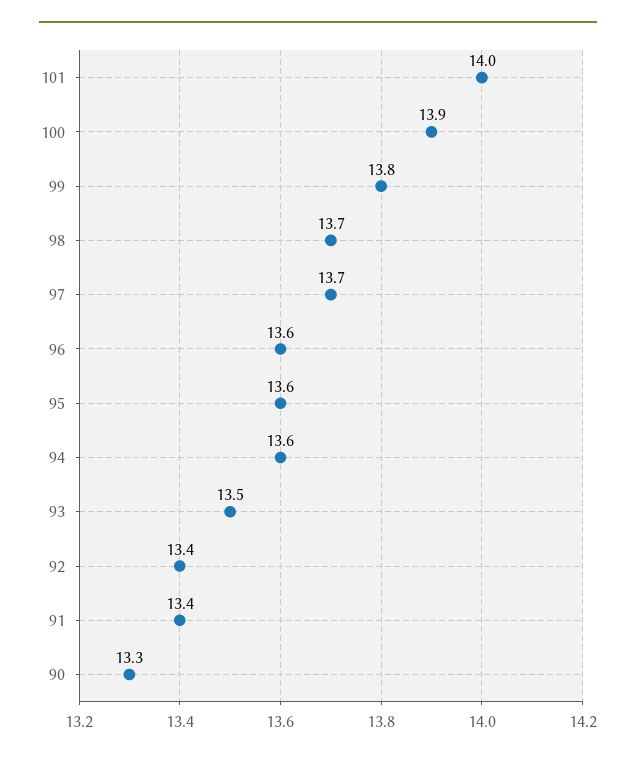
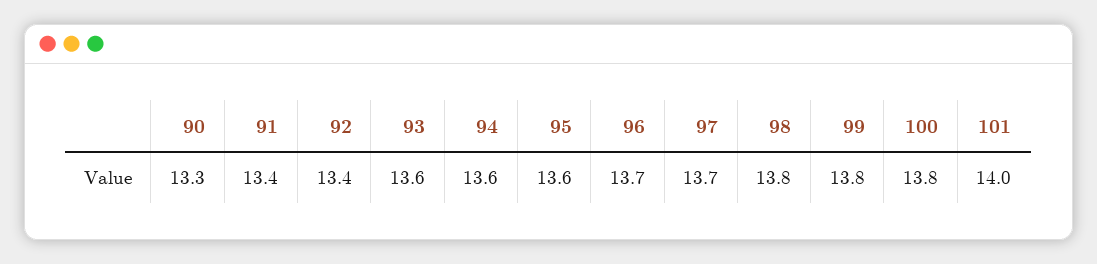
100: 13.9 -> 13.8
98: 13.7 -> 13.8
96: 13.6 -> 13.7
93: 13.5 -> 13.6

